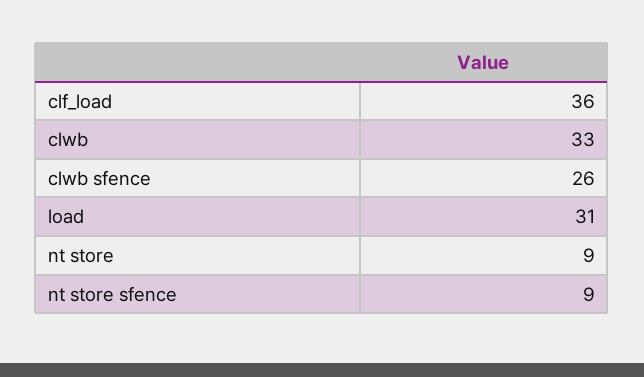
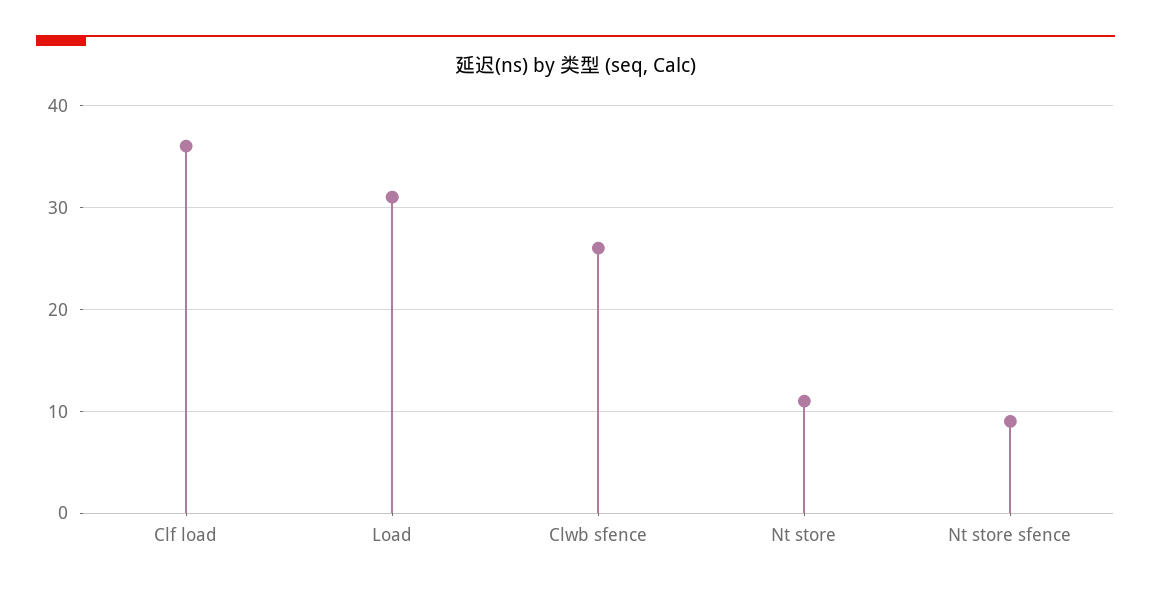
clwb: 33 -> none
nt store: 9 -> 11

